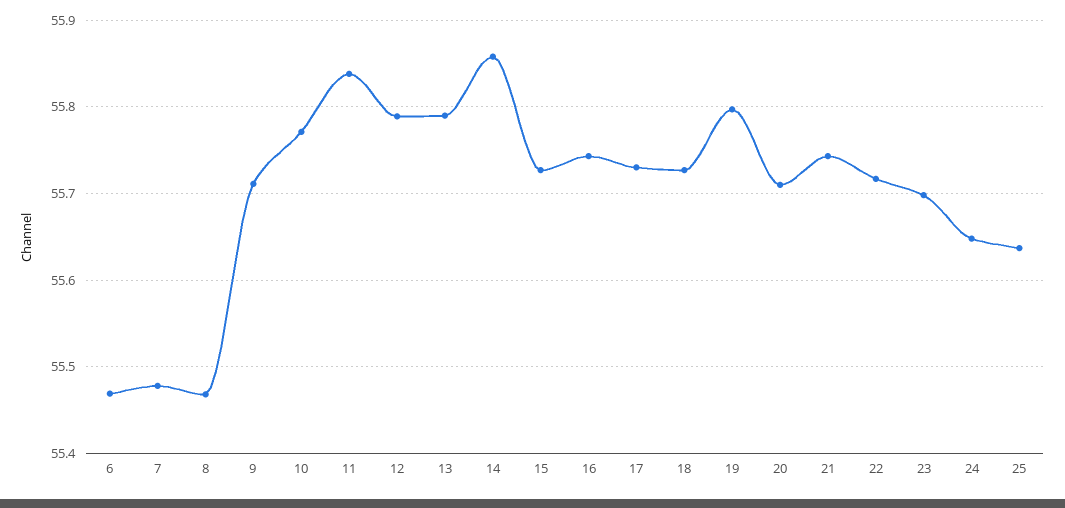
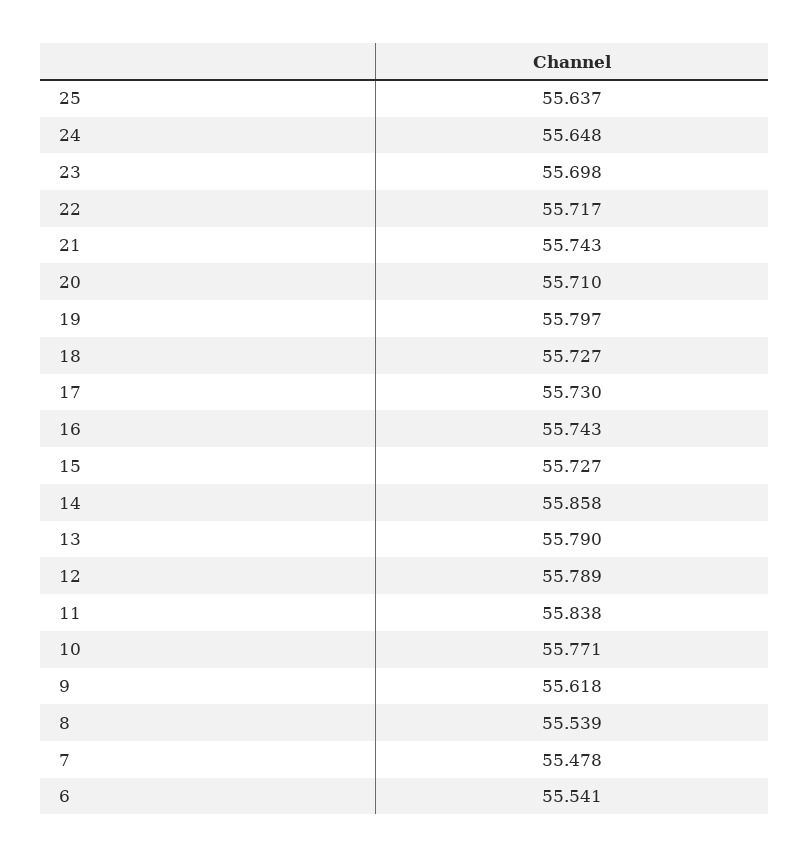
6: 55.47 -> 55.541
8: 55.47 -> 55.539
9: 55.71 -> 55.618

